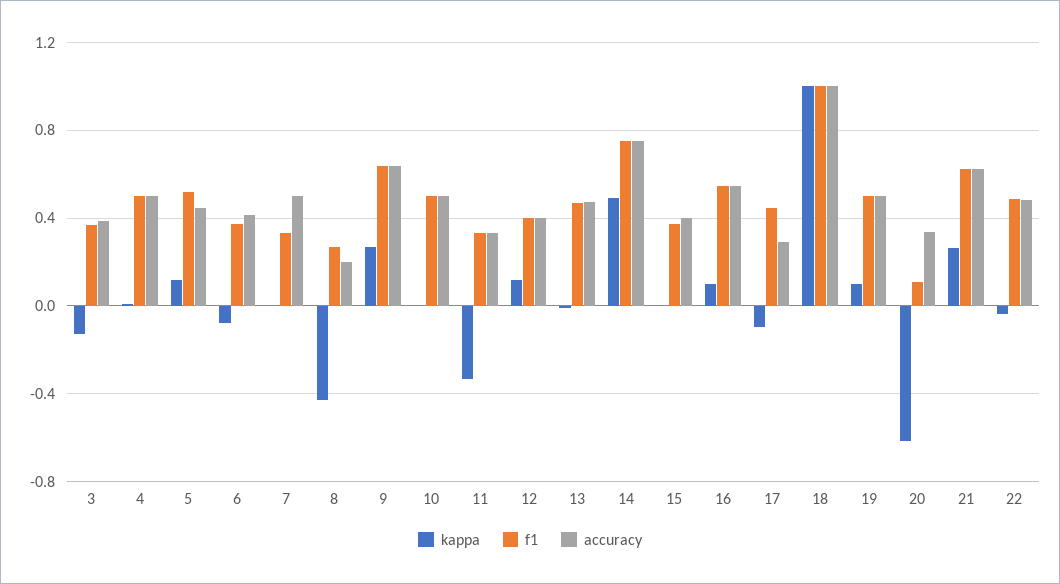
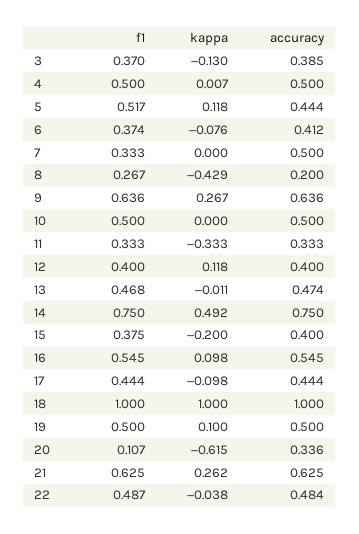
kappa, 15: 0 -> -0.2
accuracy, 17: 0.3 -> 0.444

